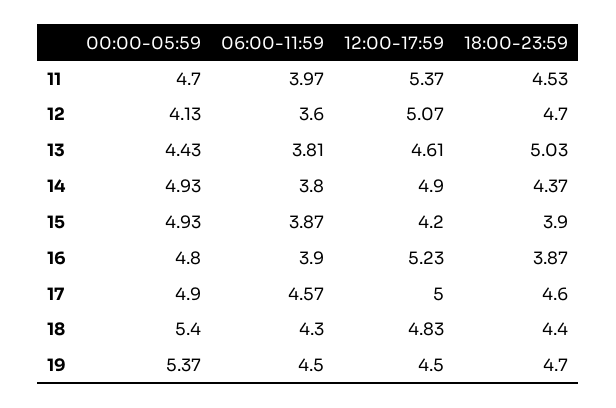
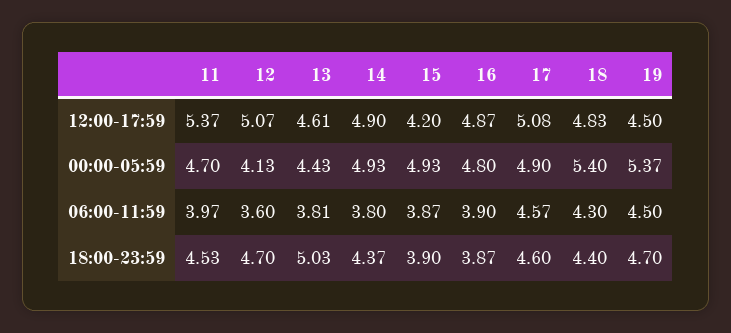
12:00-17:59, 16: 5.23 -> 4.87
12:00-17:59, 17: 5 -> 5.08

